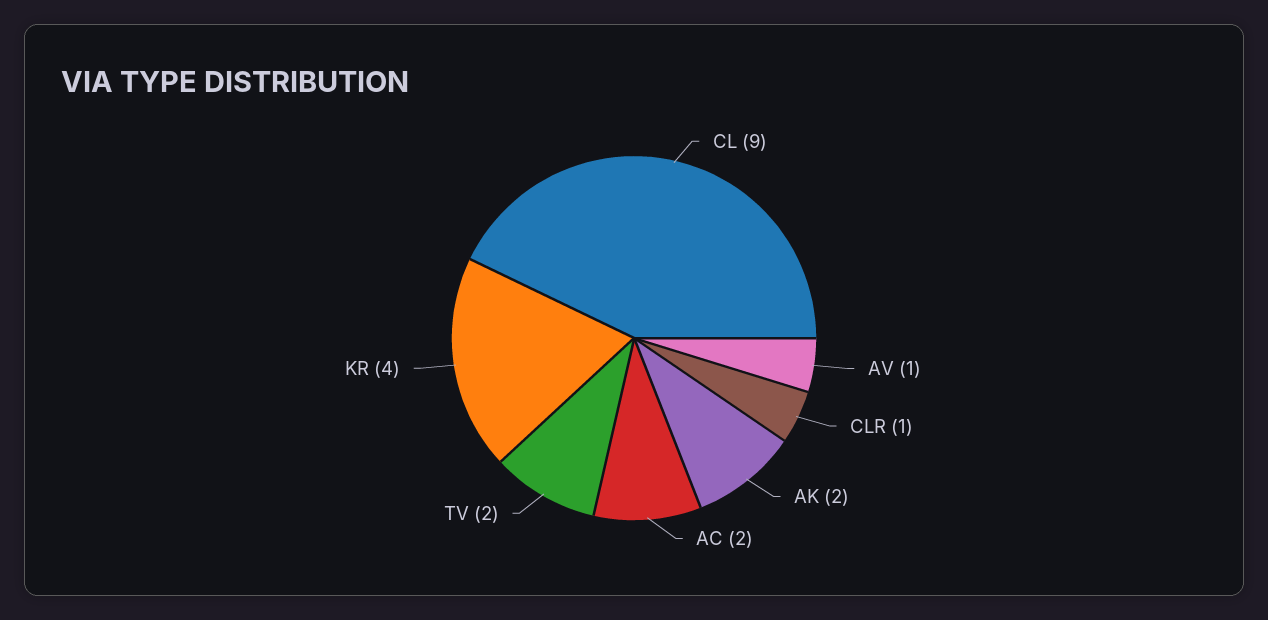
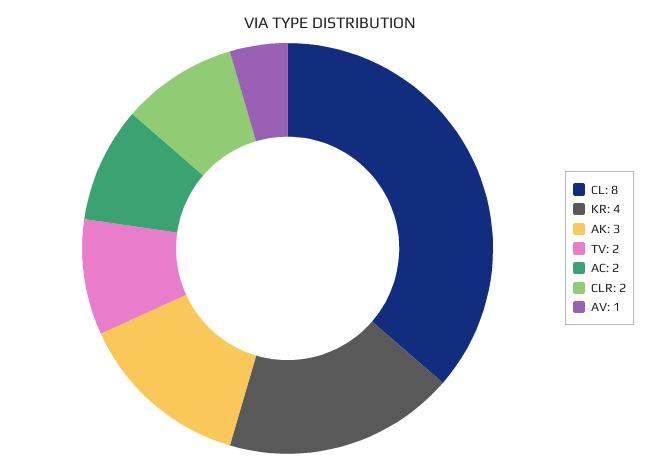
CL: 9 -> 8
CLR: 1 -> 2
AK: 2 -> 3

